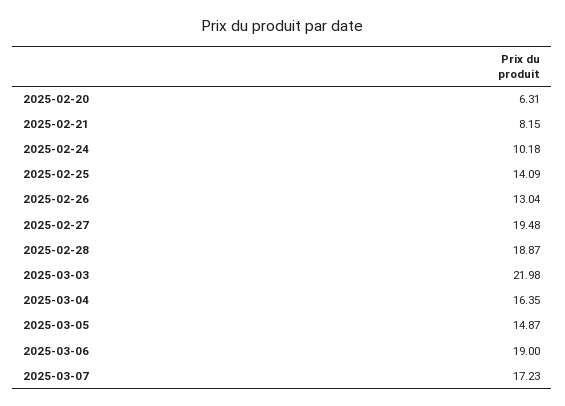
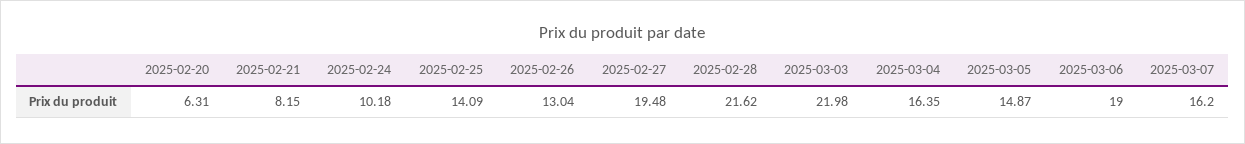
2025-02-28: 18.87 -> 21.62
2025-03-07: 17.23 -> 16.2

